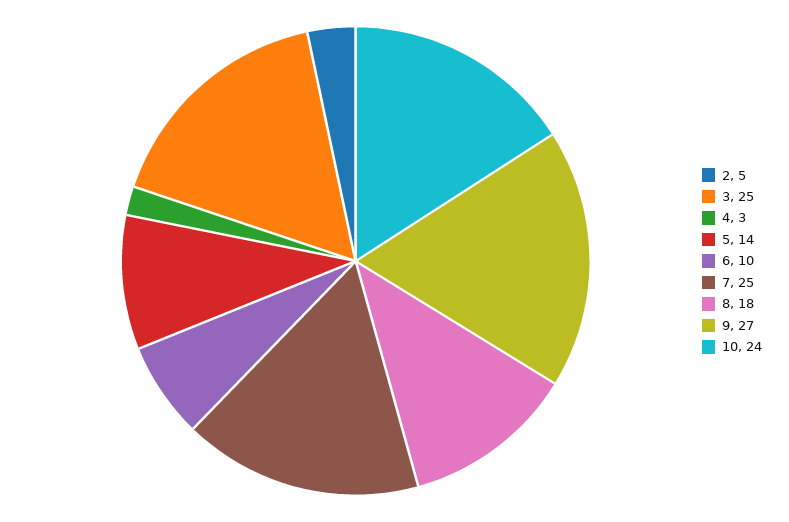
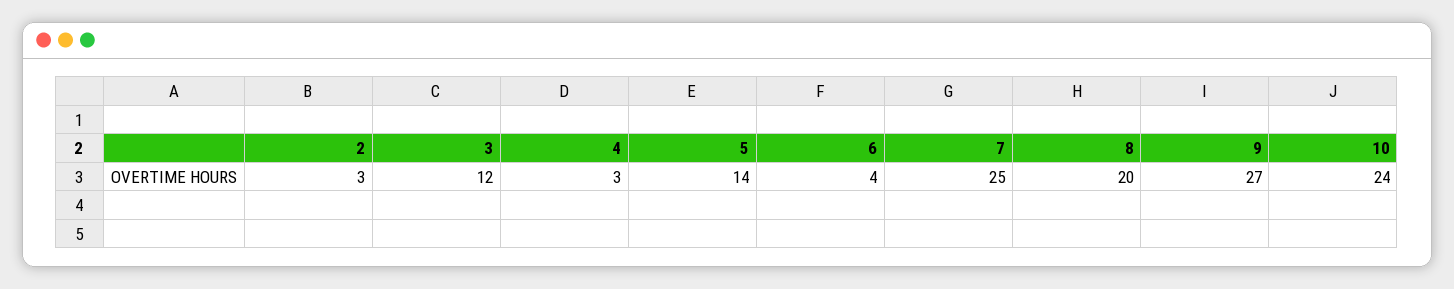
2: 5 -> 3
3: 25 -> 12
6: 10 -> 4
8: 18 -> 20

